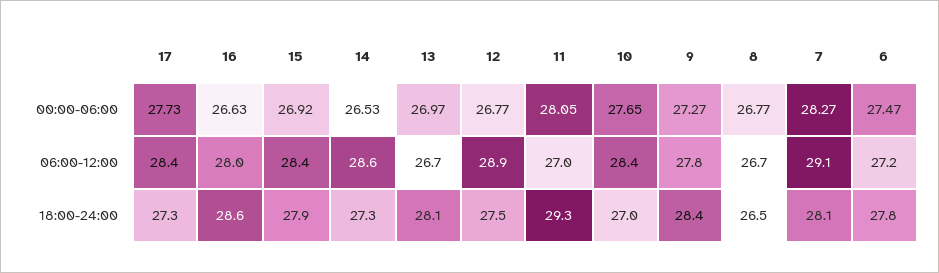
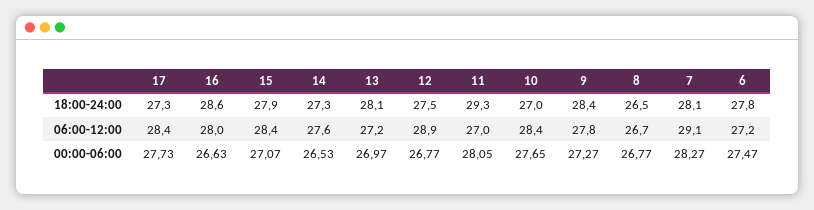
15, 00:00-06:00: 26.92 -> 27.07
14, 06:00-12:00: 28.6 -> 27.6
13, 06:00-12:00: 26.7 -> 27.2

